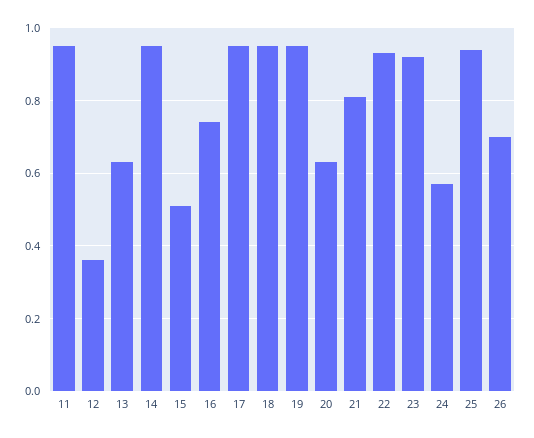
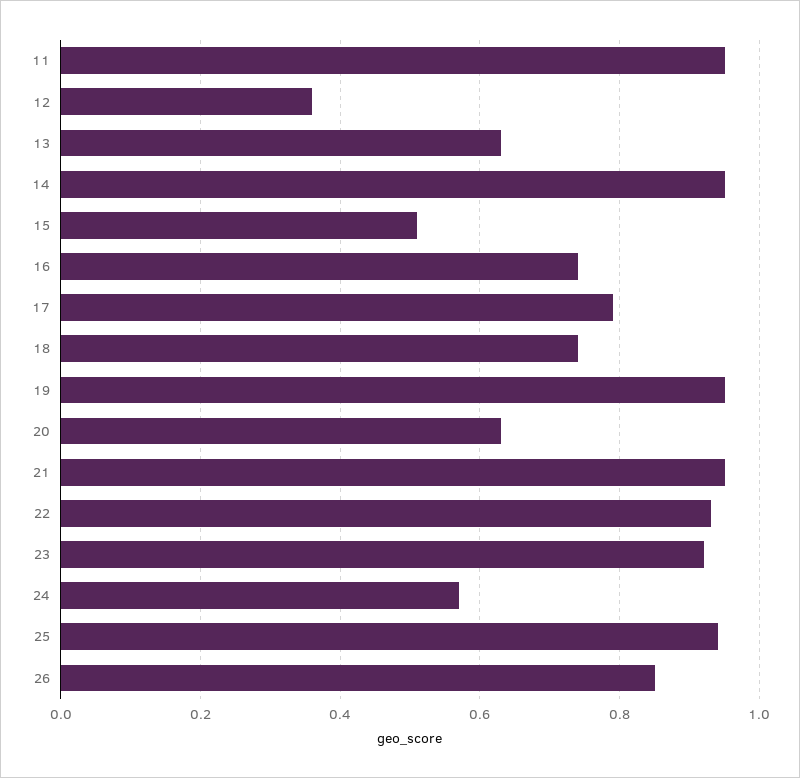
17: 0.95 -> 0.8
18: 0.95 -> 0.75
21: 0.8 -> 0.95
26: 0.7 -> 0.85

